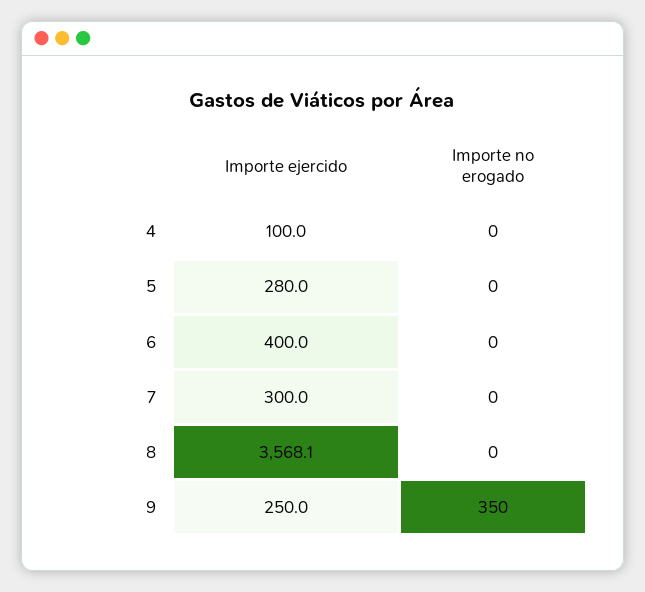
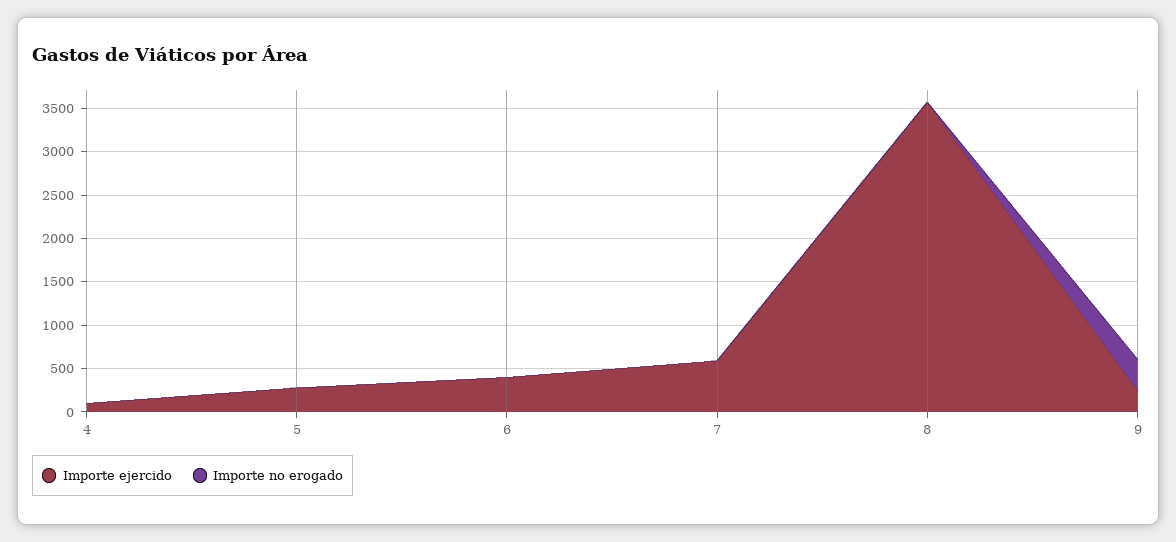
Importe ejercido, 7: 300 -> 600

